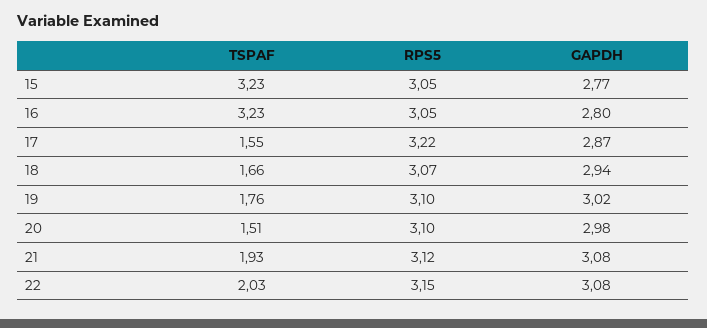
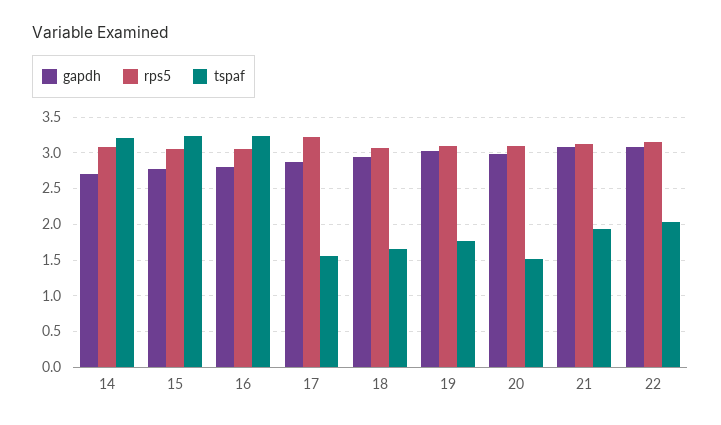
GAPDH, 14: none -> 2.7
RPS5, 14: none -> 3.1
TSPAF, 14: none -> 3.2

